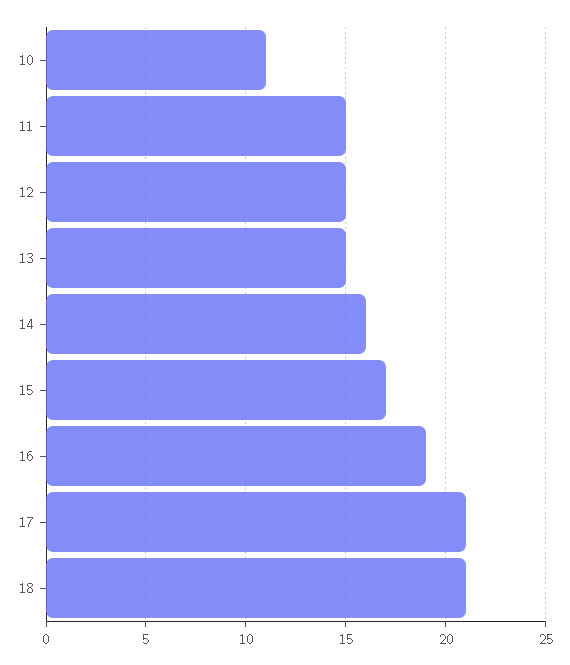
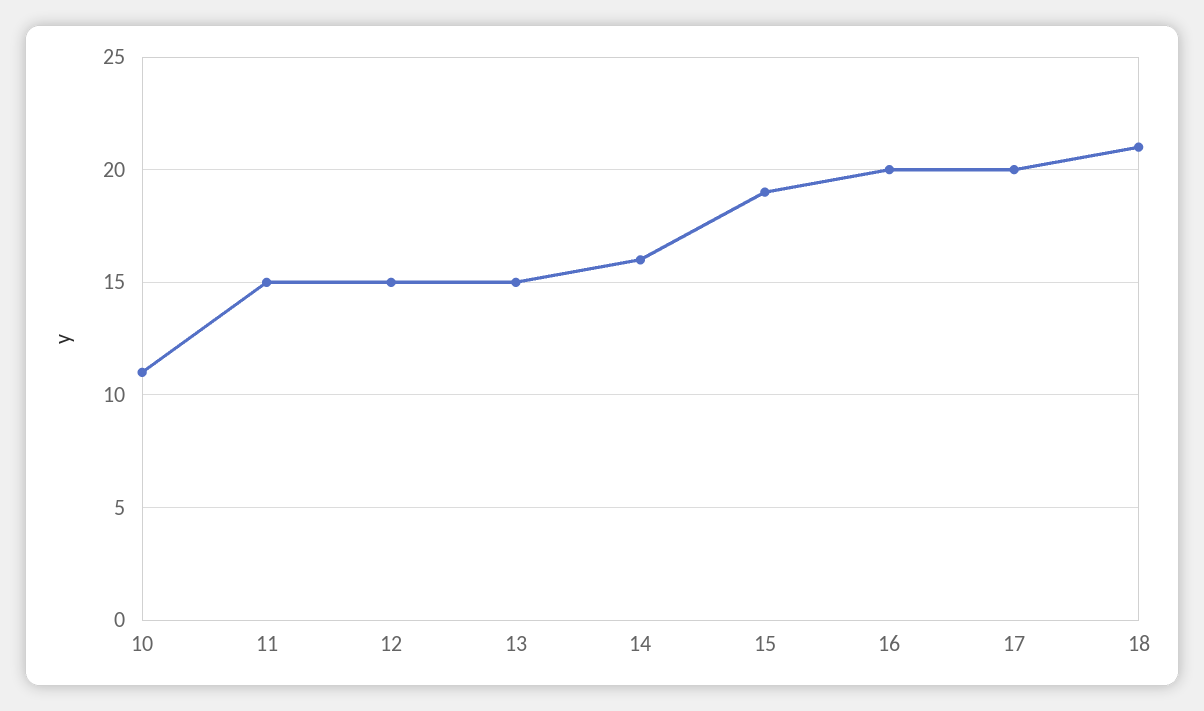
15: 17 -> 19
16: 19 -> 20
17: 21 -> 20

